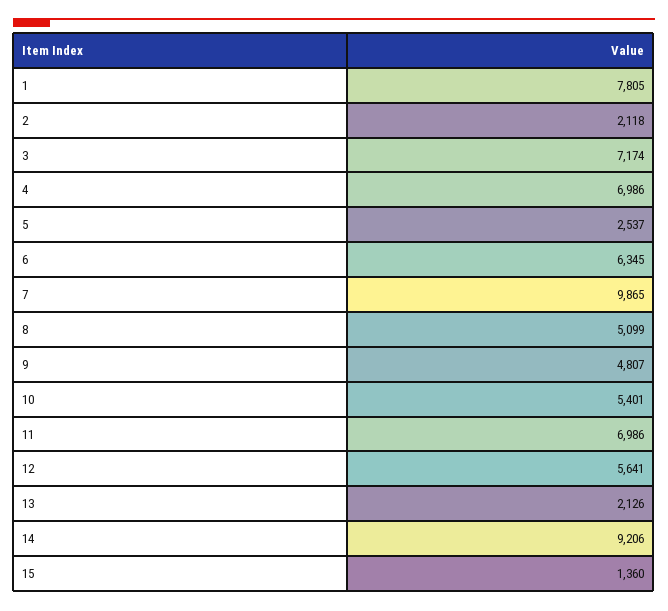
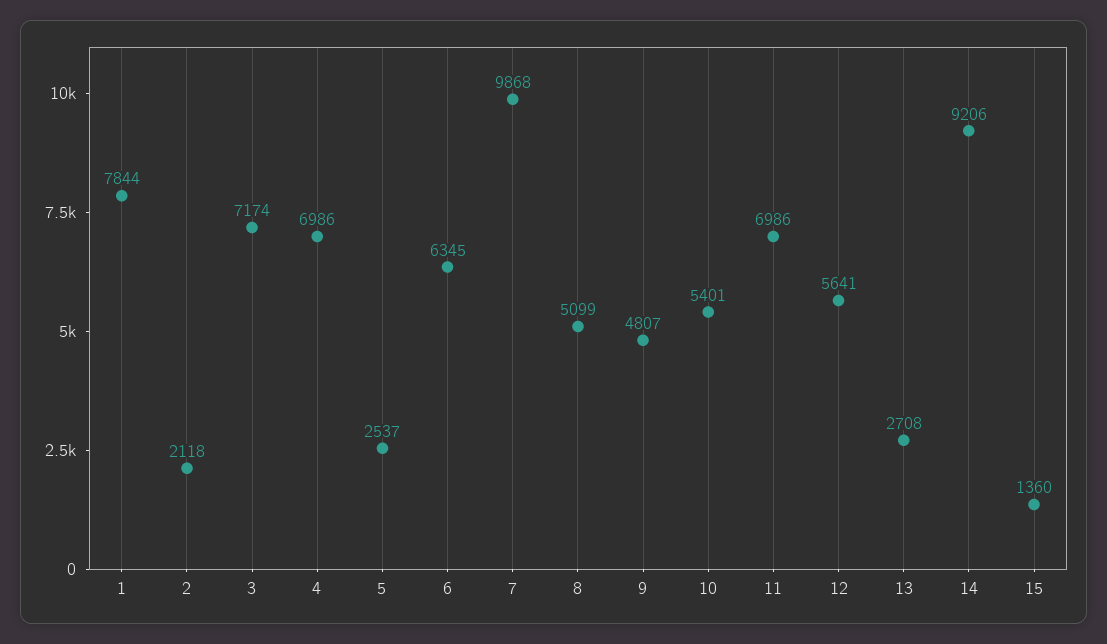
1: 7805 -> 7844
7: 9865 -> 9868
13: 2126 -> 2708

